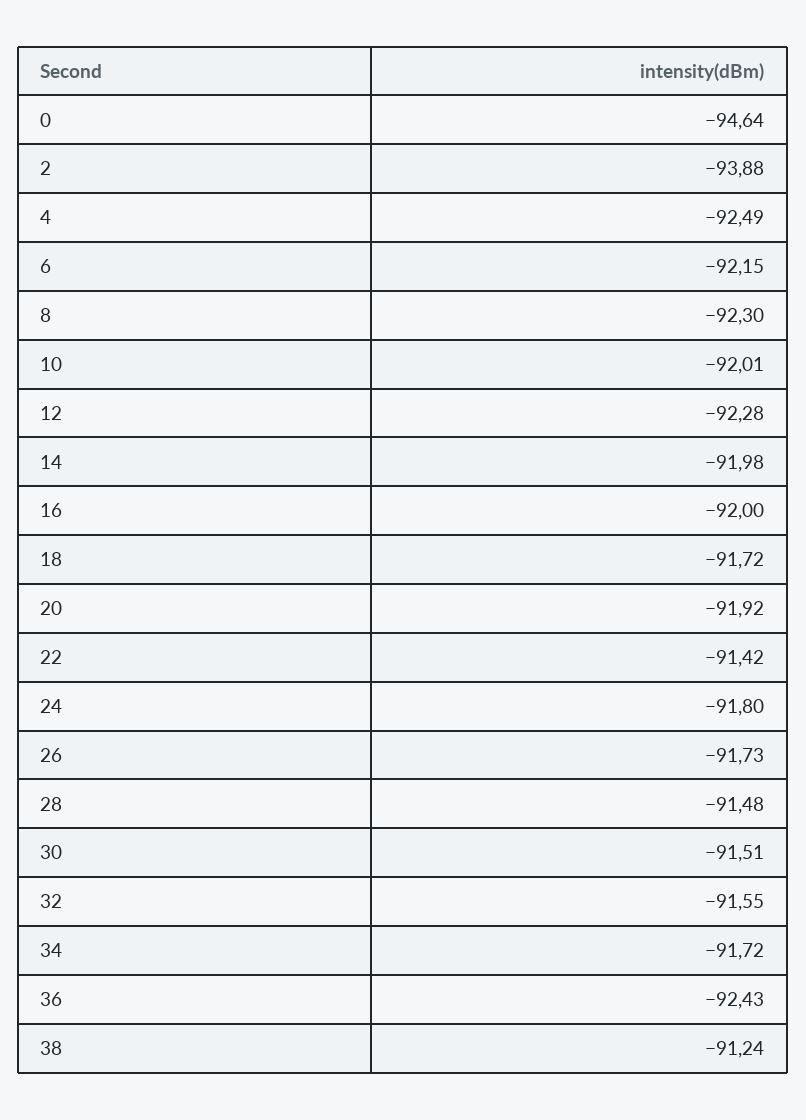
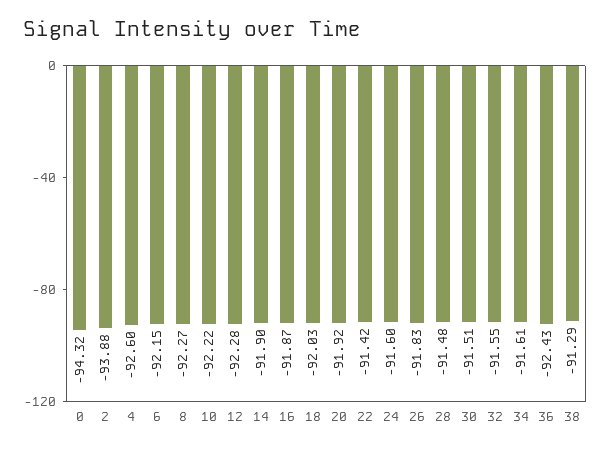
0: -94.64 -> -94.32
4: -92.49 -> -92.6
8: -92.3 -> -92.27
10: -92.01 -> -92.22
14: -91.98 -> -91.9
16: -92 -> -91.87
18: -91.72 -> -92.03
24: -91.8 -> -91.6
26: -91.73 -> -91.83
34: -91.72 -> -91.61
38: -91.24 -> -91.29

